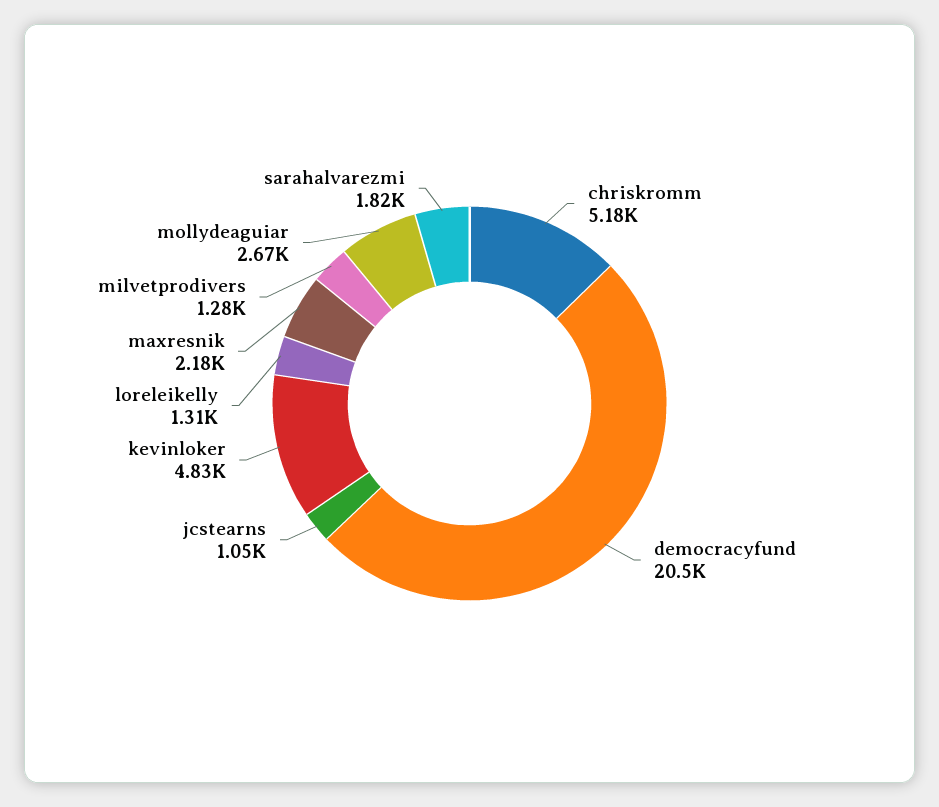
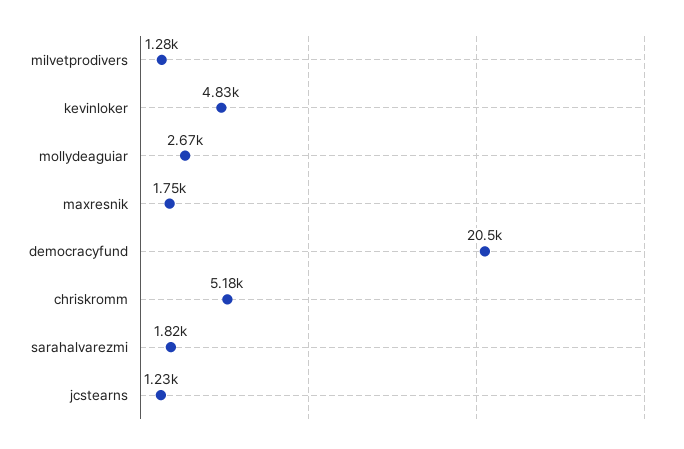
jcstearns: 1050 -> 1230
loreleikelly: 1310 -> none
maxresnik: 2180 -> 1750

